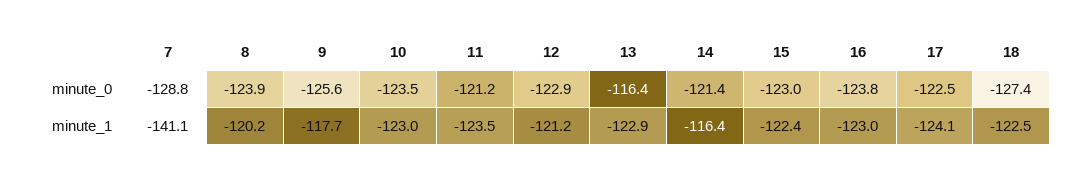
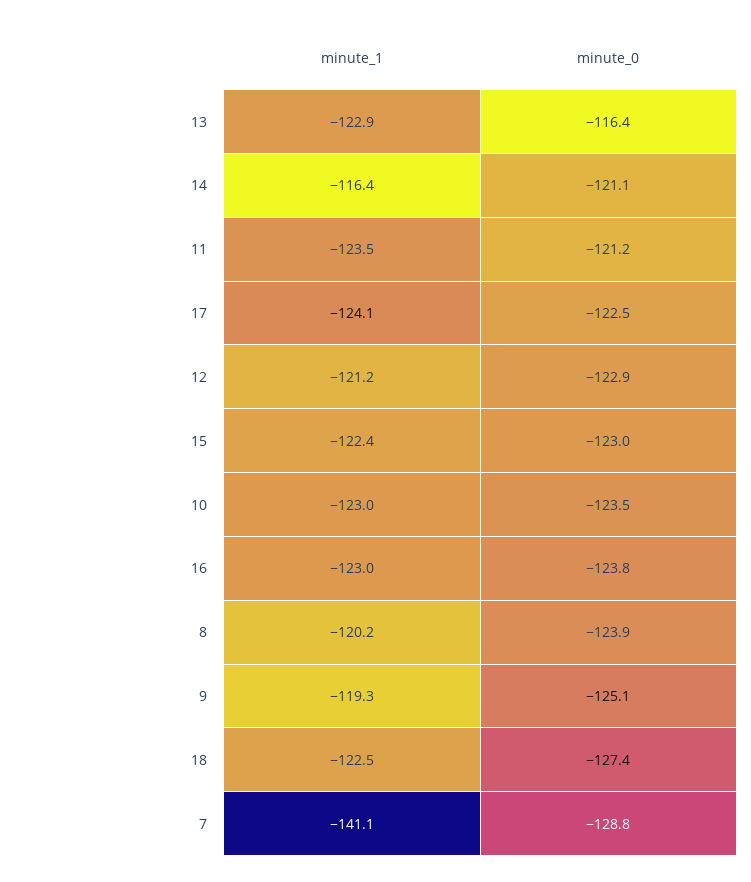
9, minute_0: -125.6 -> -125.1
14, minute_0: -121.4 -> -121.1
9, minute_1: -117.7 -> -119.3

